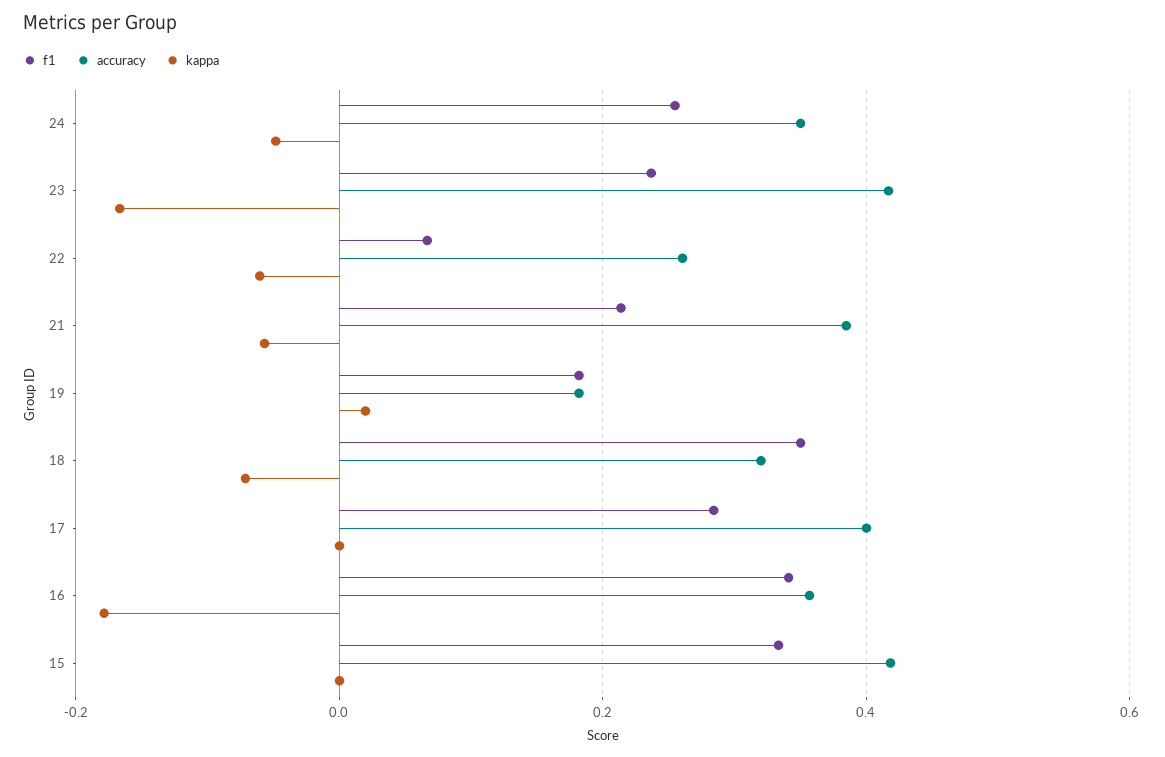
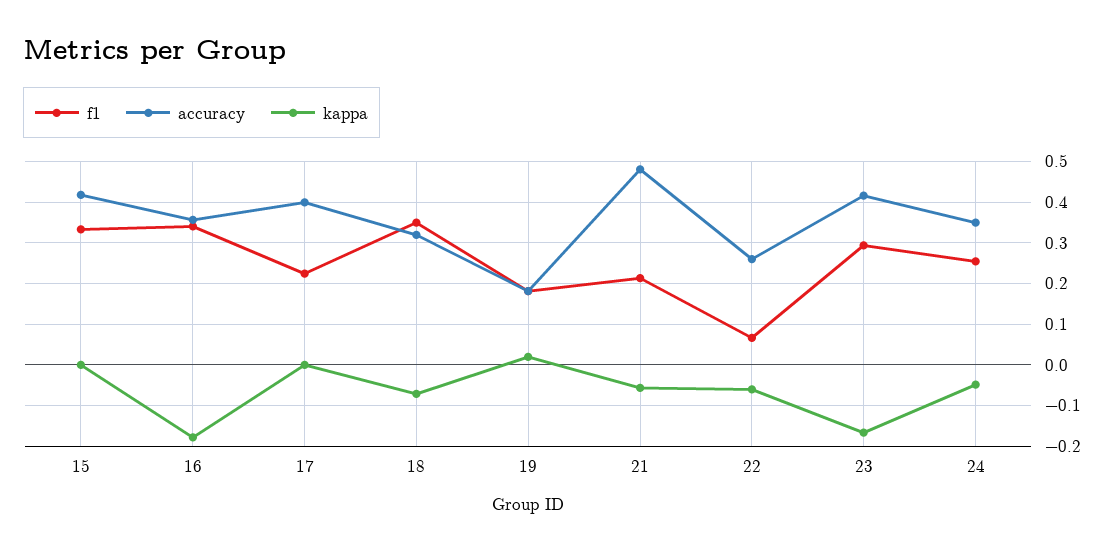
f1, 23: 0.24 -> 0.3
accuracy, 21: 0.38 -> 0.48
f1, 17: 0.28 -> 0.22

